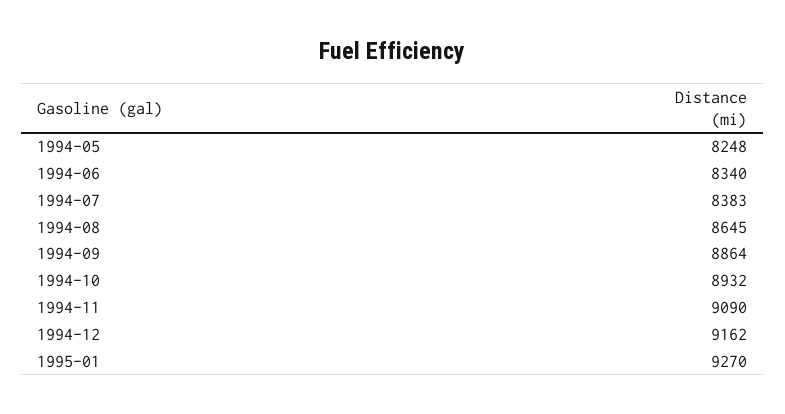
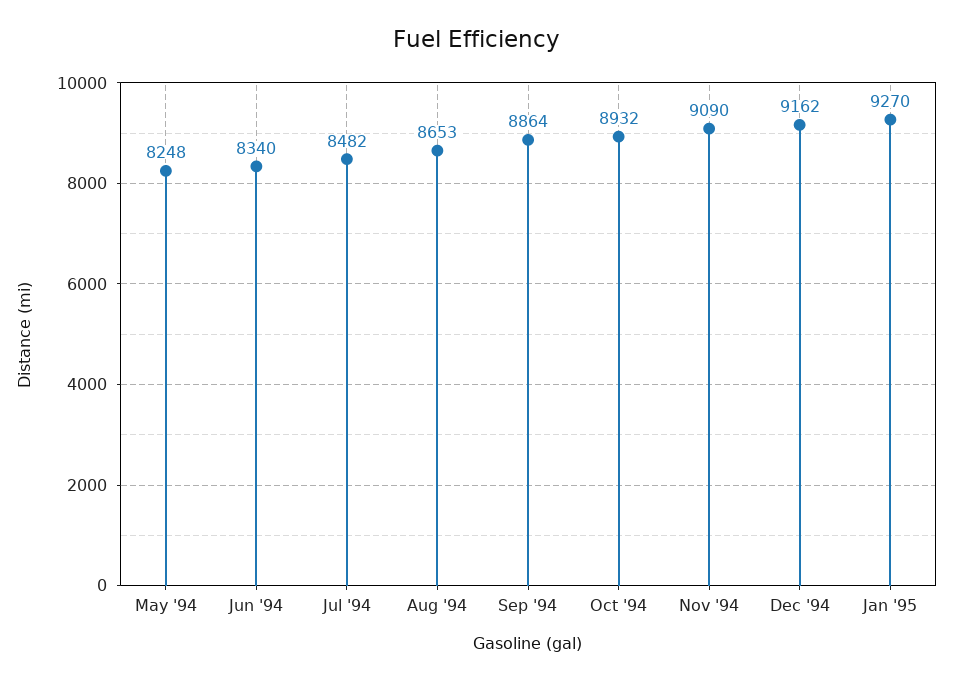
1994-07: 8383 -> 8482
1994-08: 8645 -> 8653

